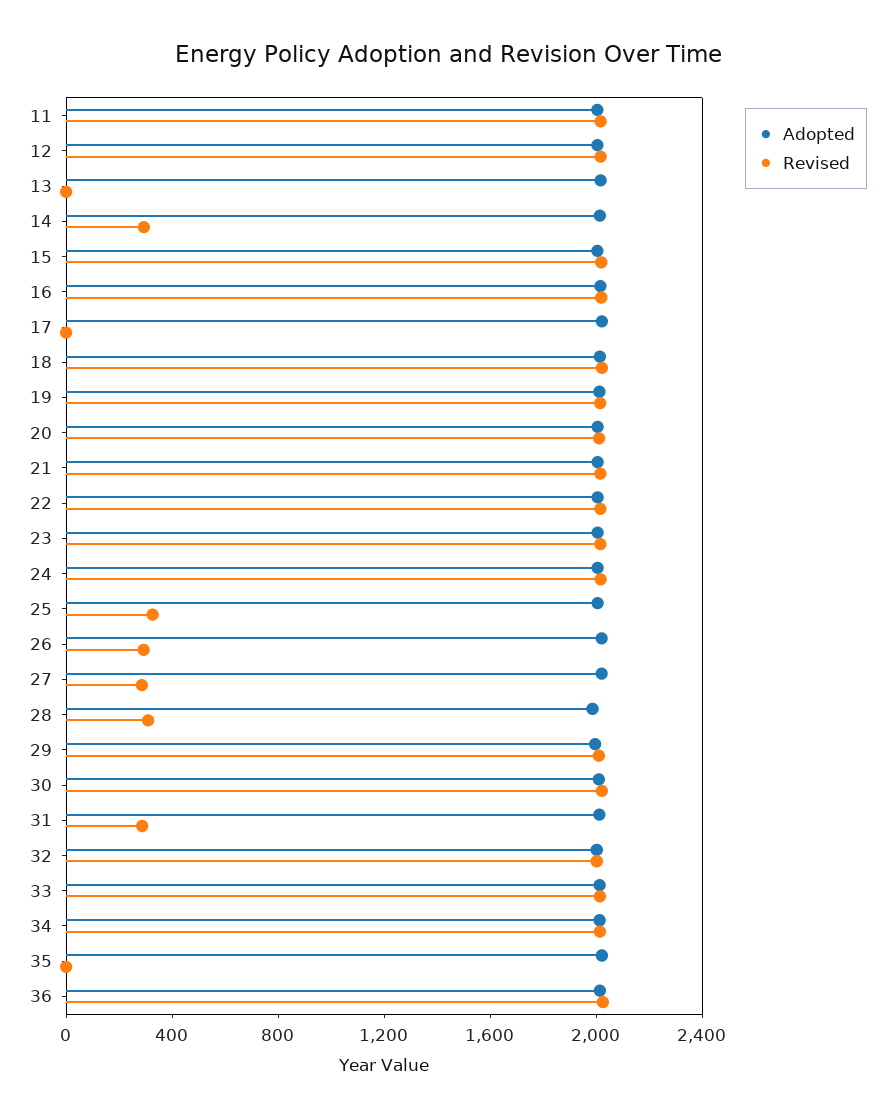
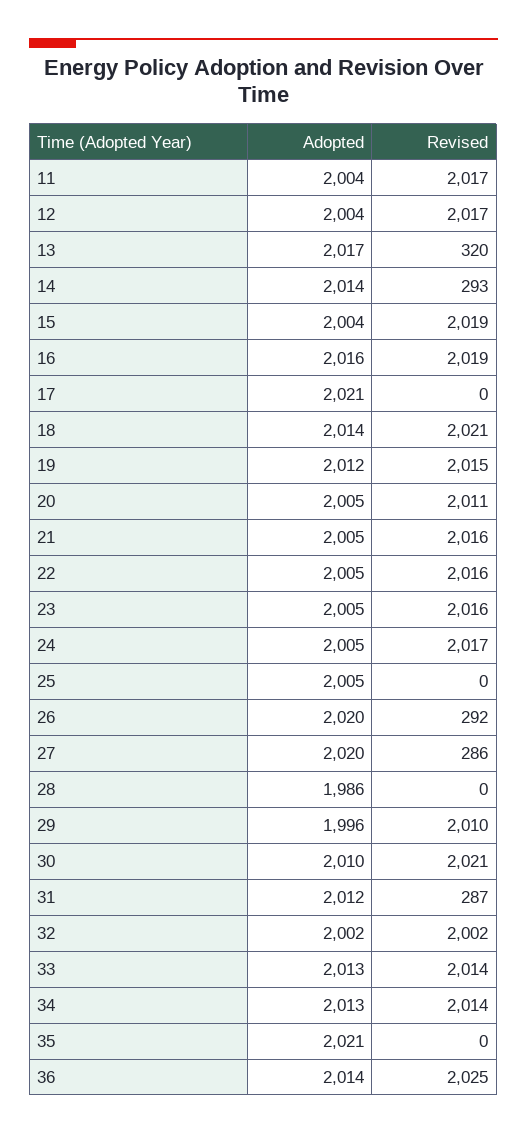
Revised, 13: 0 -> 320
Revised, 25: 300 -> 0
Revised, 28: 300 -> 0

